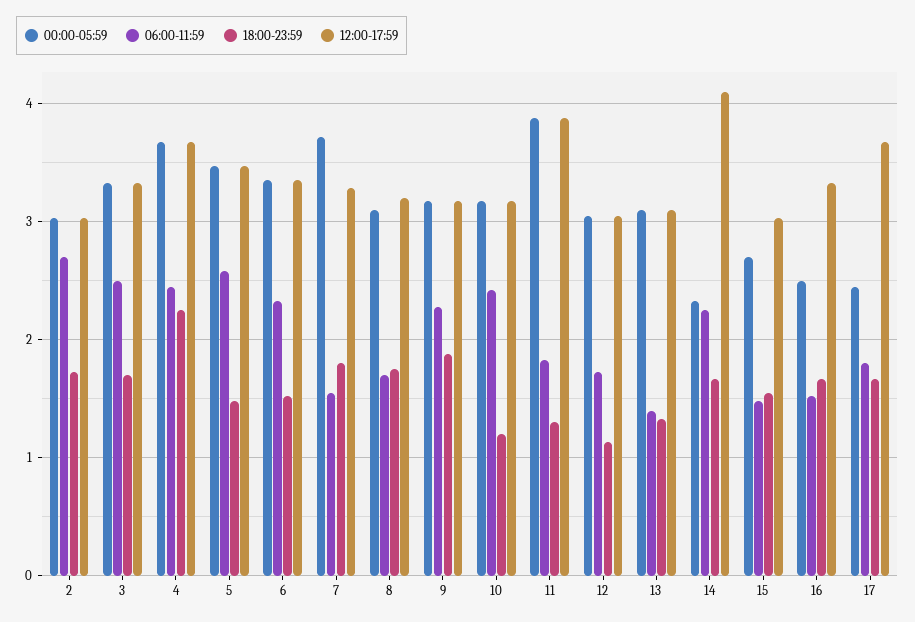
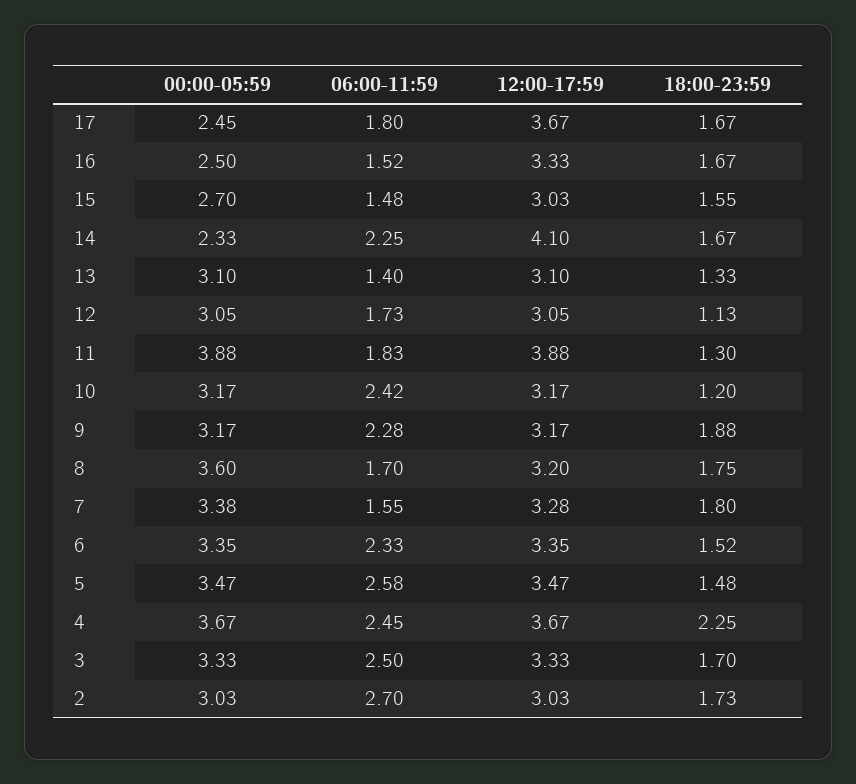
00:00-05:59, 7: 3.7 -> 3.38
00:00-05:59, 8: 3.1 -> 3.6

